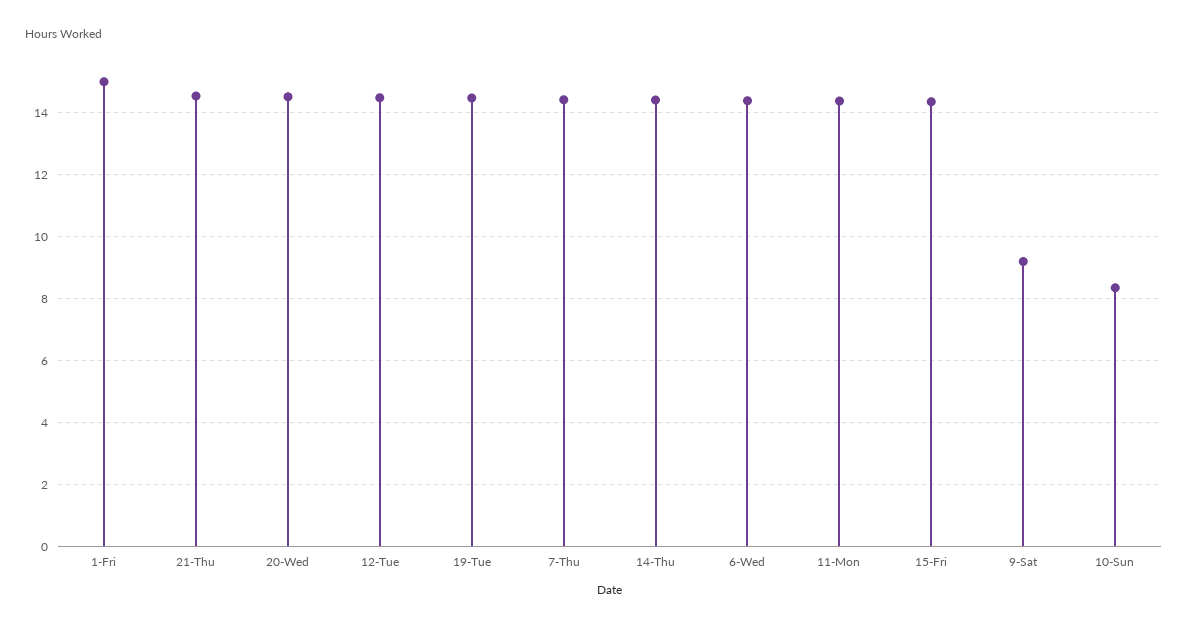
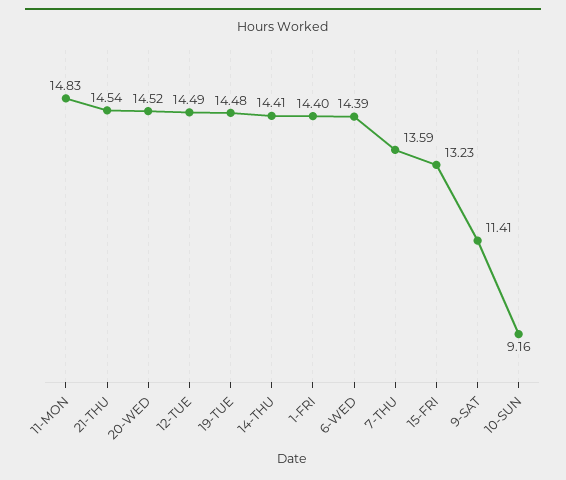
1-Fri: 15 -> 14.4
7-Thu: 14.4 -> 13.59
11-Mon: 14.4 -> 14.83
15-Fri: 14.4 -> 13.23
9-Sat: 9.2 -> 11.41
10-Sun: 8.4 -> 9.16

